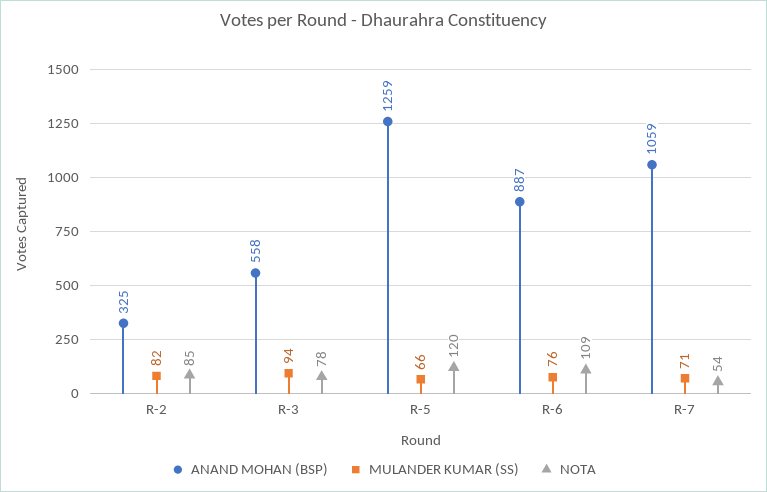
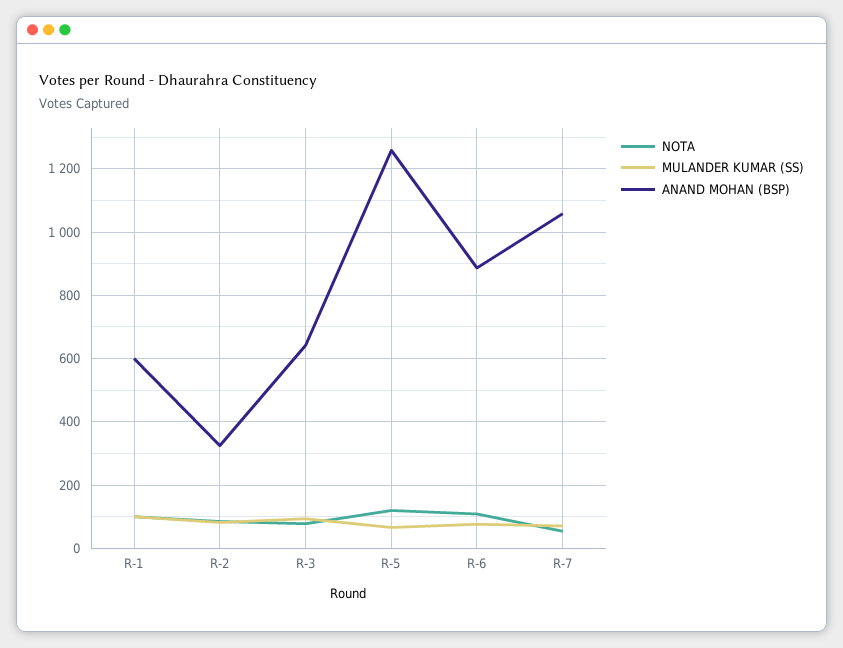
ANAND MOHAN (BSP), R-3: 558 -> 640
NOTA, R-1: none -> 100
MULANDER KUMAR (SS), R-1: none -> 100
ANAND MOHAN (BSP), R-1: none -> 600

